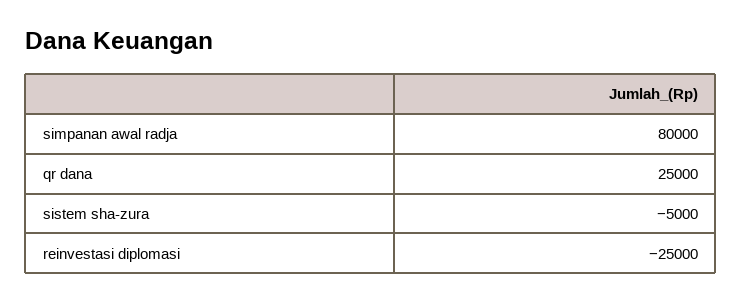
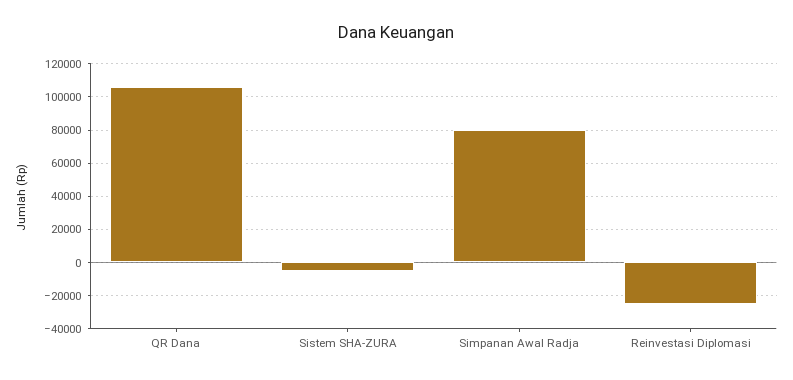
qr dana: 25000 -> 105000

